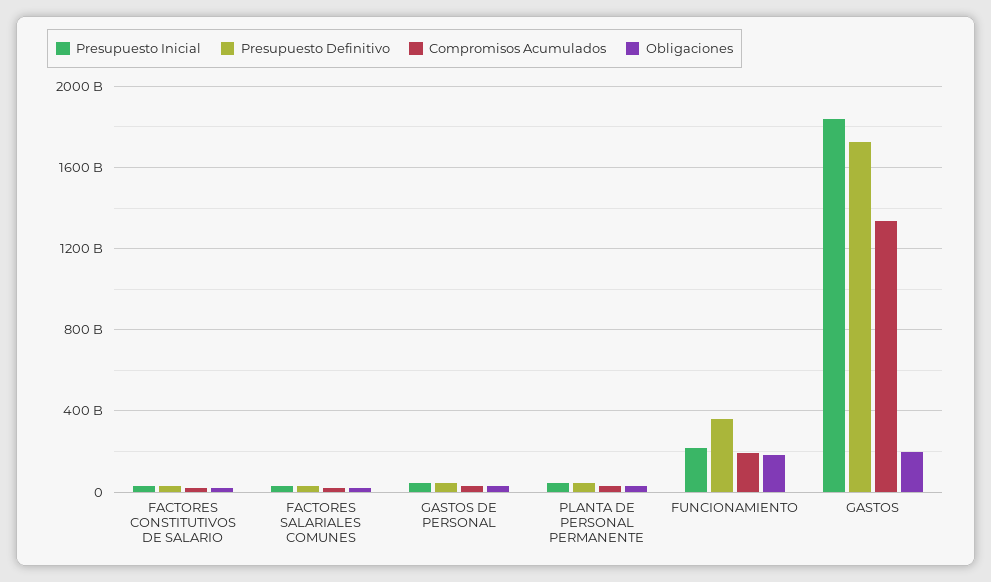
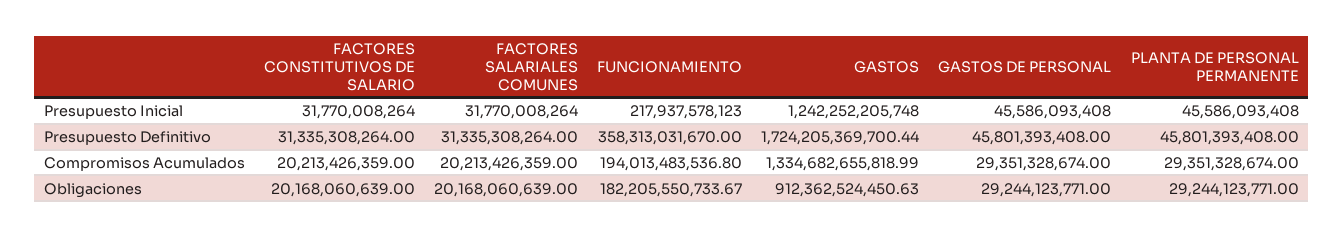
Presupuesto Inicial, GASTOS: 1850000000000 -> 1242252205748
Obligaciones, GASTOS: 200000000000 -> 912362524450.63

